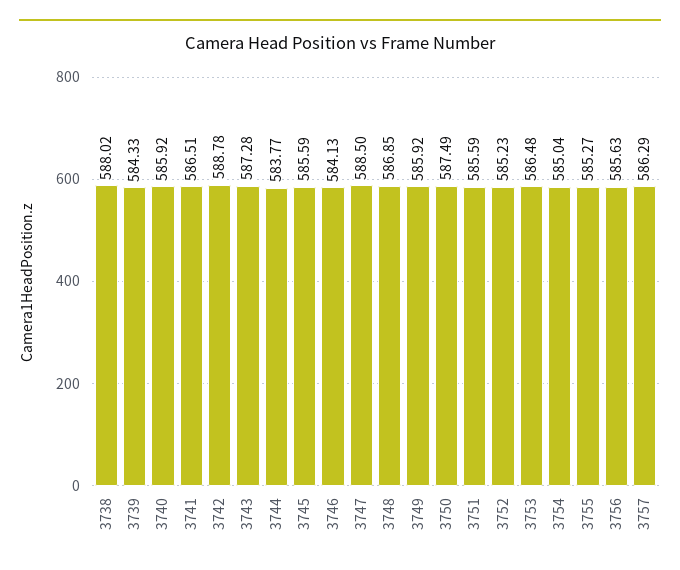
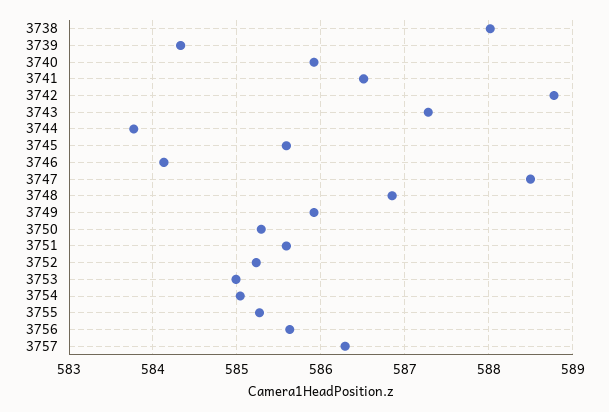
3750: 587.49 -> 585.3
3753: 586.48 -> 585

